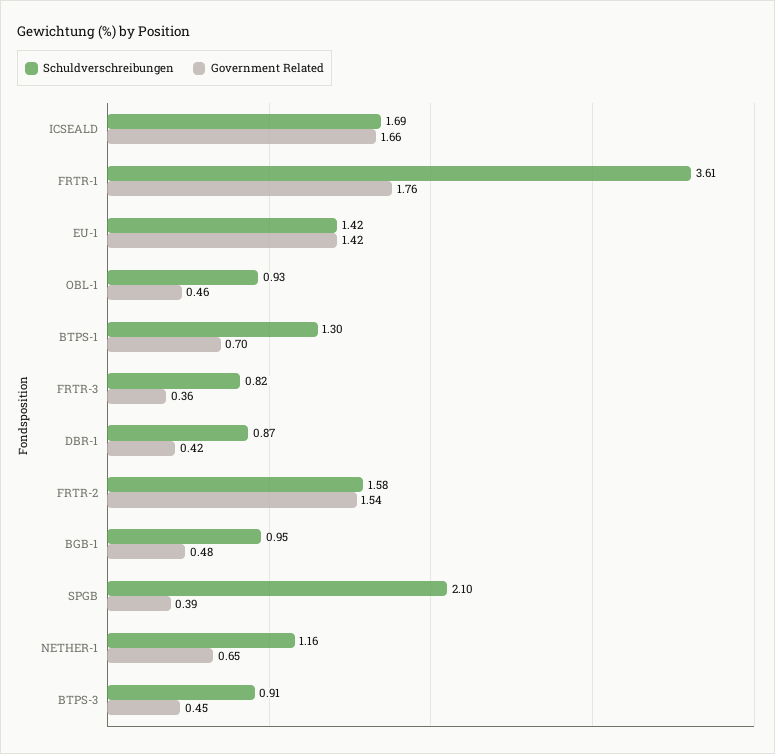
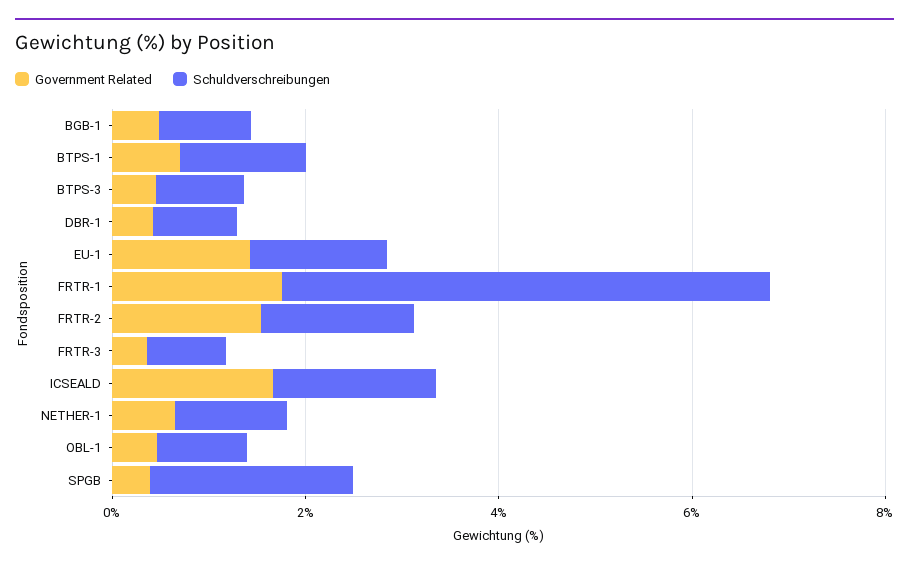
Schuldverschreibungen, FRTR-1: 3.61 -> 5

